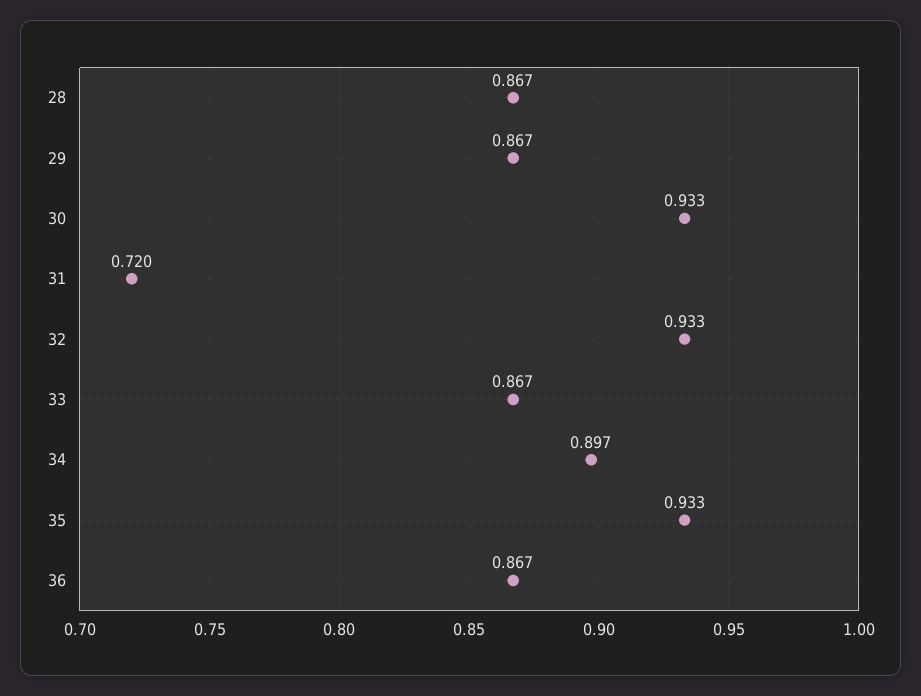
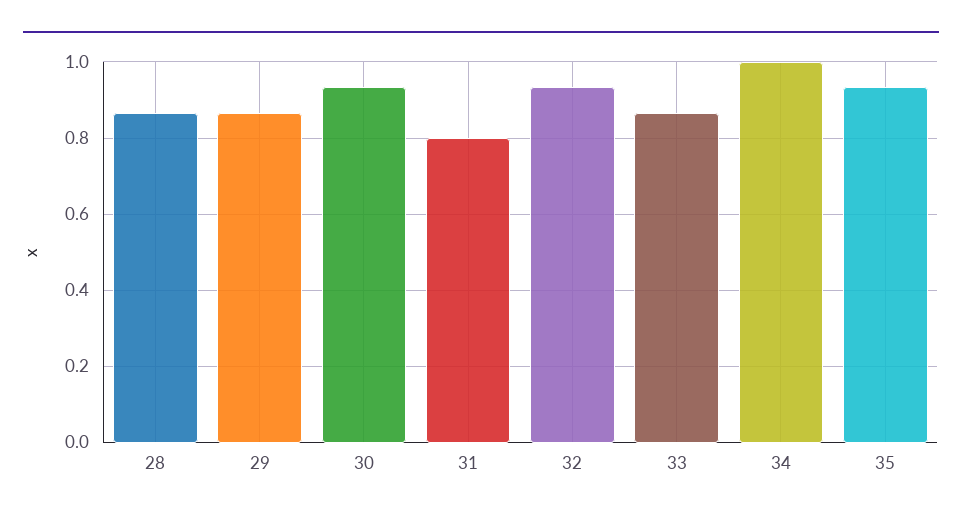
31: 0.72 -> 0.8
34: 0.897 -> 1
36: 0.867 -> none

